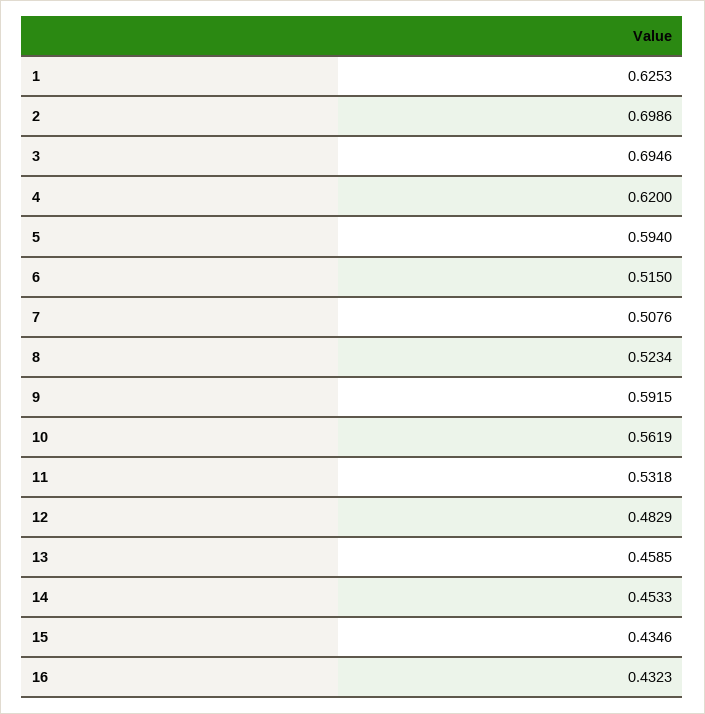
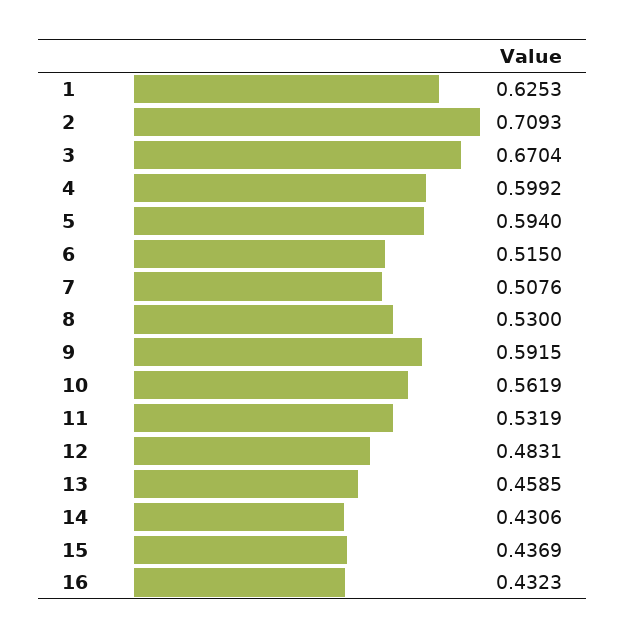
2: 0.6986 -> 0.7093
3: 0.6946 -> 0.6704
4: 0.62 -> 0.5992
8: 0.5234 -> 0.53
11: 0.5318 -> 0.5319
12: 0.4829 -> 0.4831
14: 0.4533 -> 0.4306
15: 0.4346 -> 0.4369

